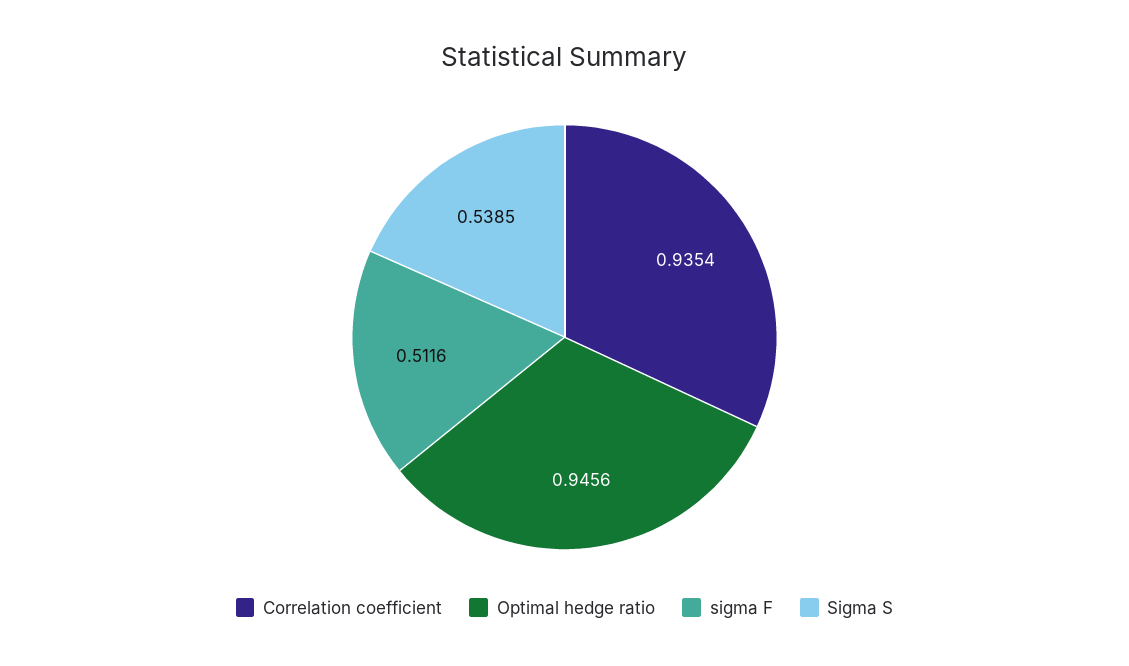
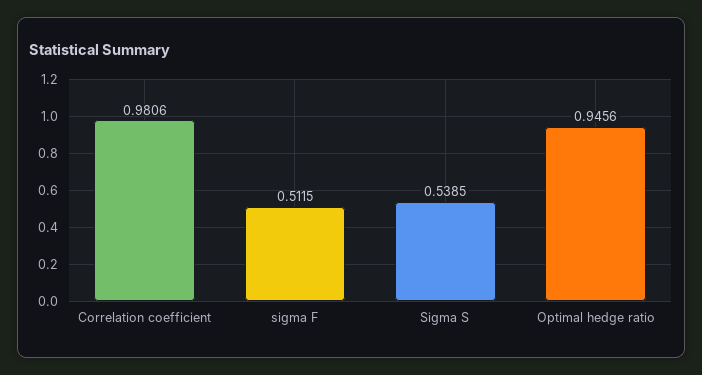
Correlation coefficient: 0.9354 -> 0.9806
sigma F: 0.5116 -> 0.5115

